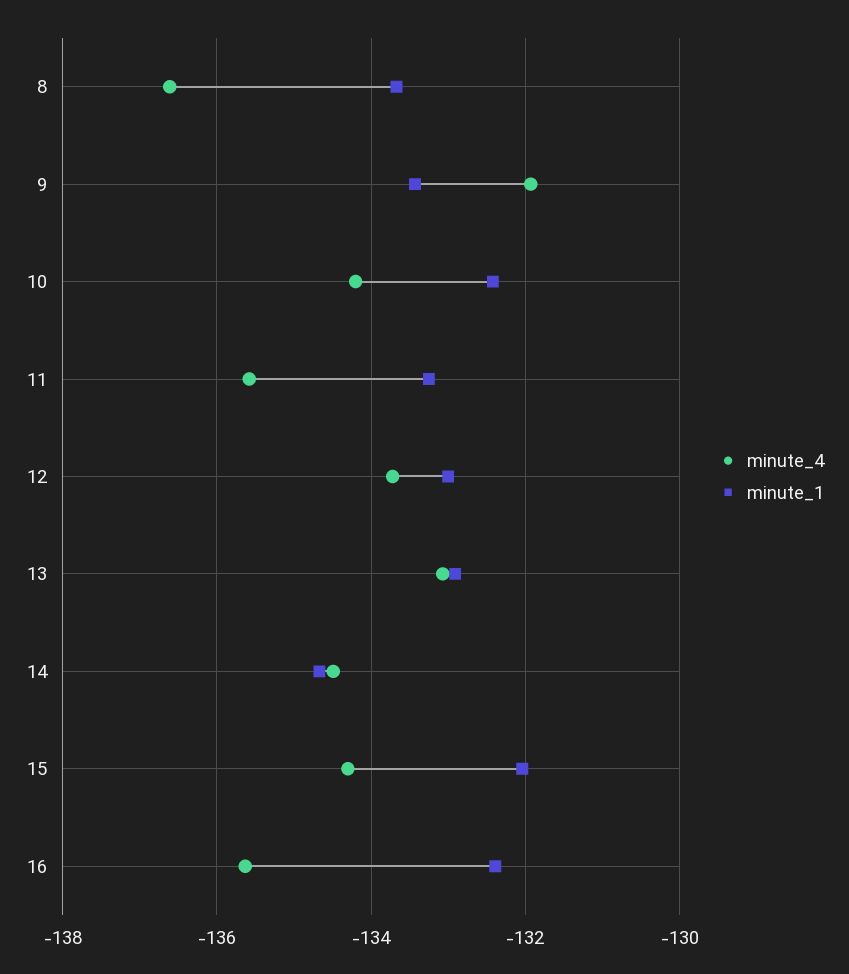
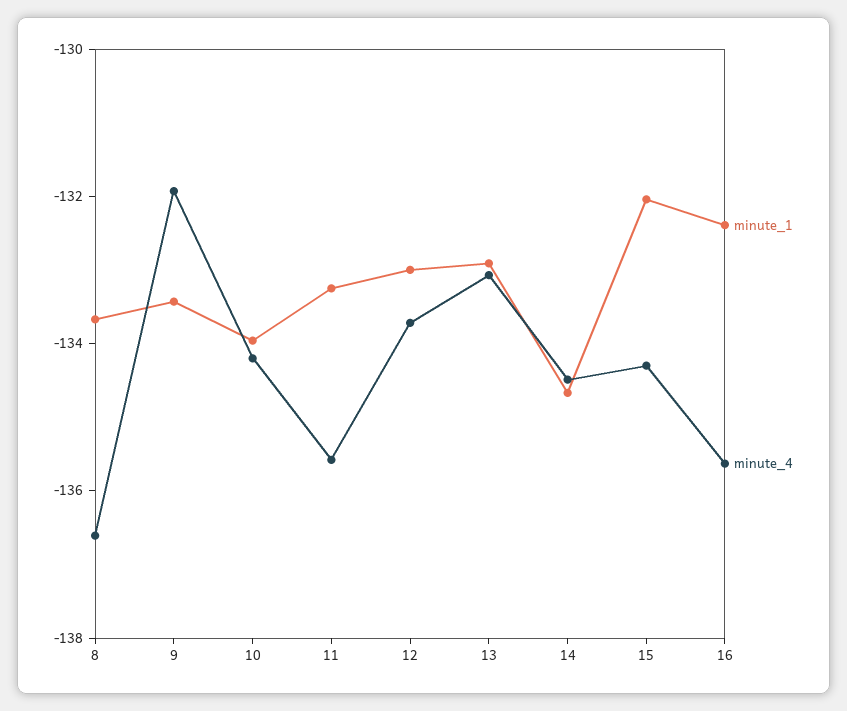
minute_1, 10: -132.4 -> -134

